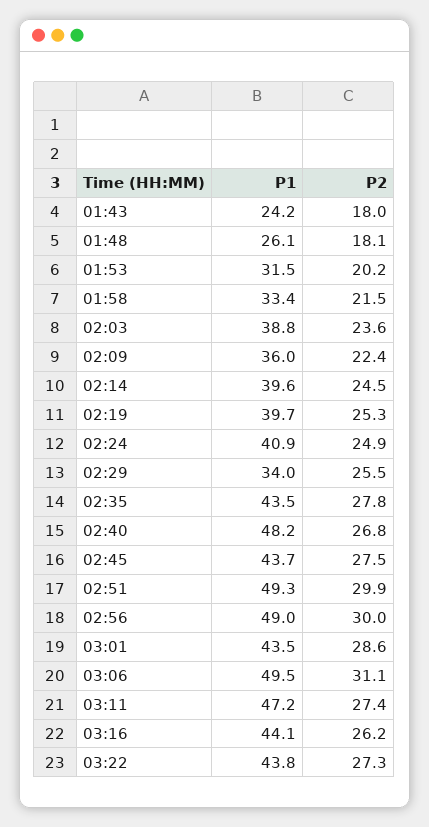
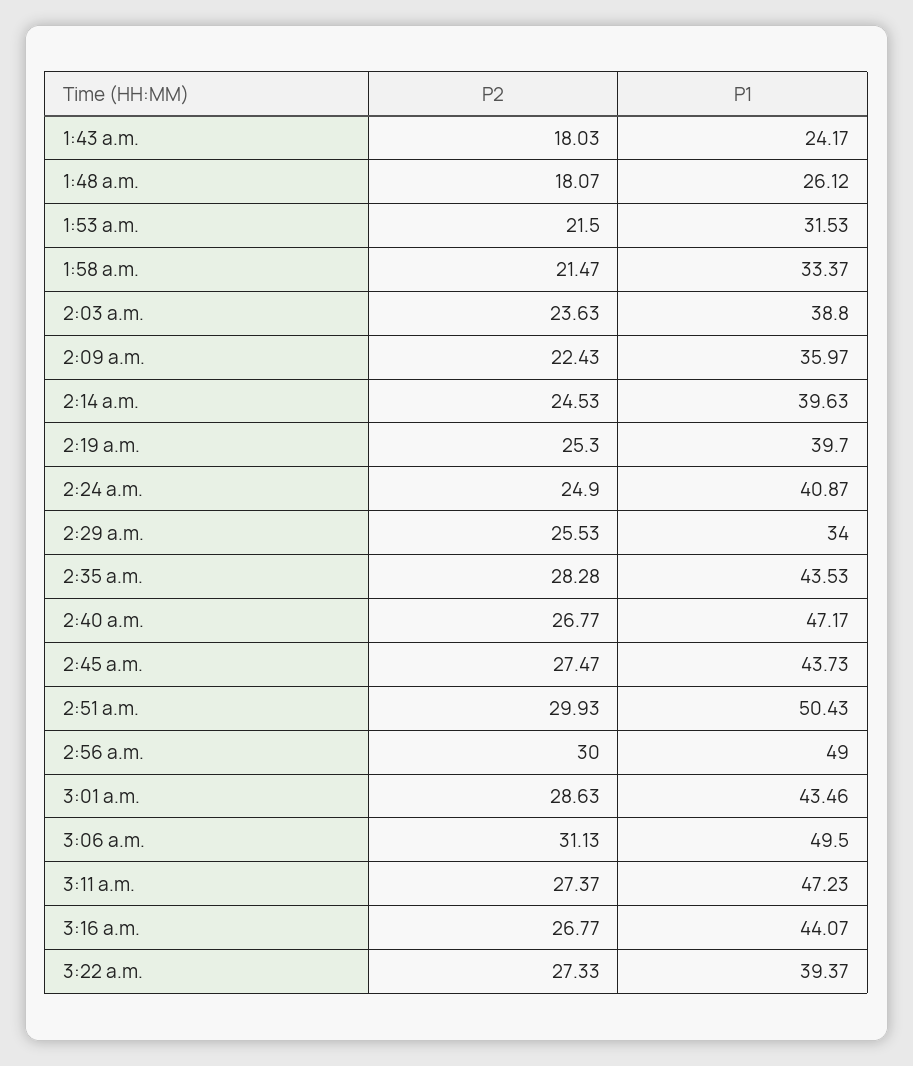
P2, 01:53: 20.2 -> 21.5
P2, 02:35: 27.8 -> 28.28
P1, 02:40: 48.2 -> 47.17
P1, 02:51: 49.3 -> 50.43
P2, 03:16: 26.2 -> 26.77
P1, 03:22: 43.8 -> 39.37

